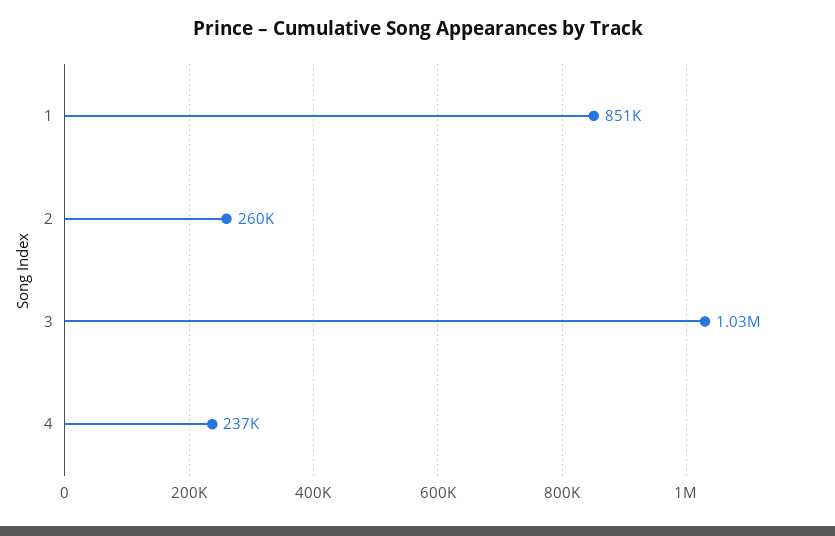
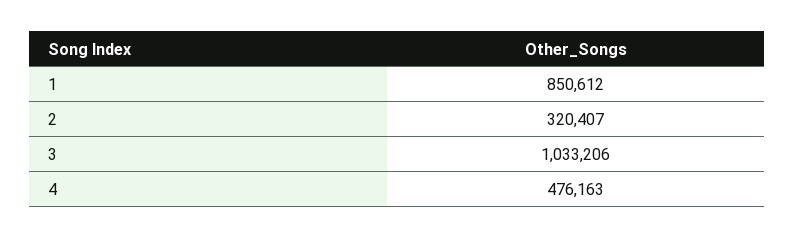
2: 260000 -> 320407
4: 237000 -> 476163

